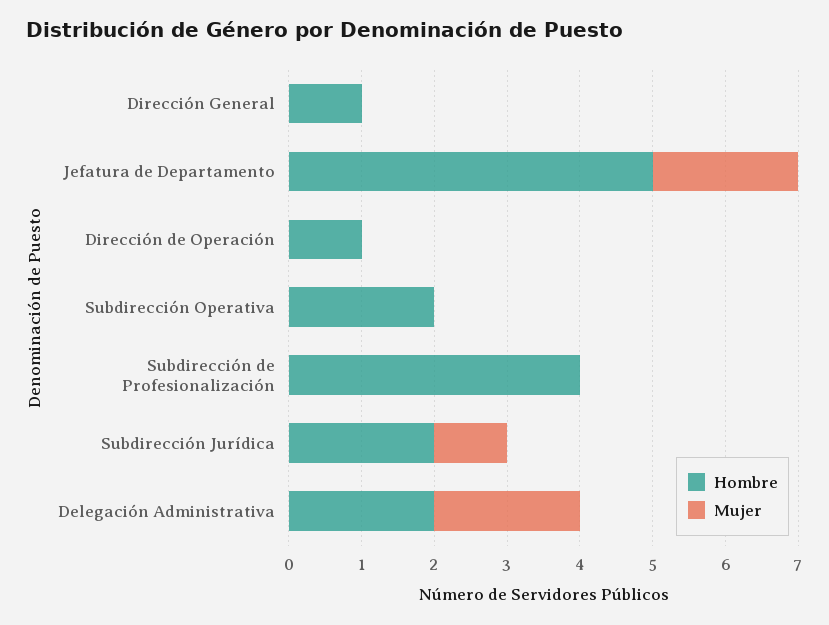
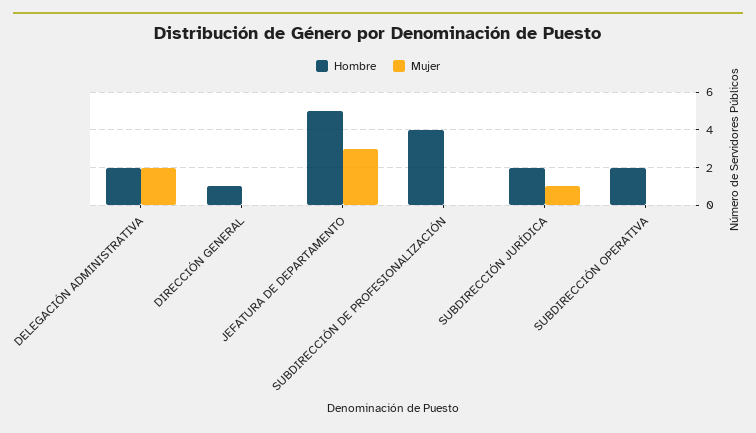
Mujer, Jefatura de Departamento: 2 -> 3
Hombre, Dirección de Operación: 1 -> none
Mujer, Dirección de Operación: 0 -> none

